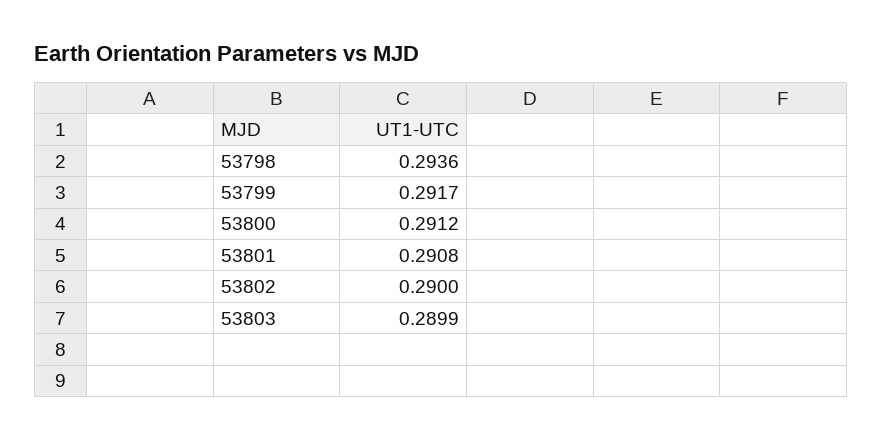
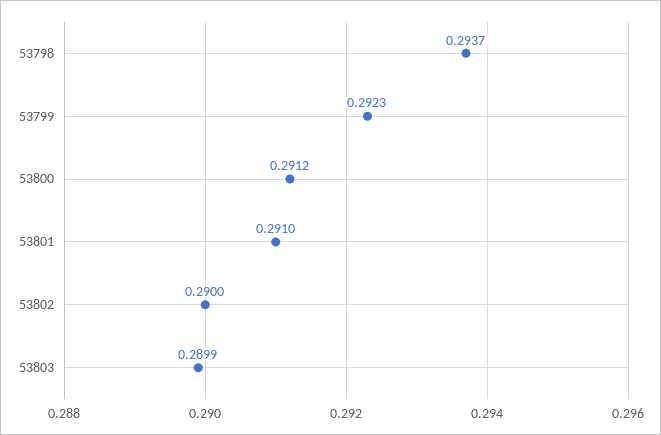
53798: 0.2936 -> 0.2937
53799: 0.2917 -> 0.2923
53801: 0.2908 -> 0.291

